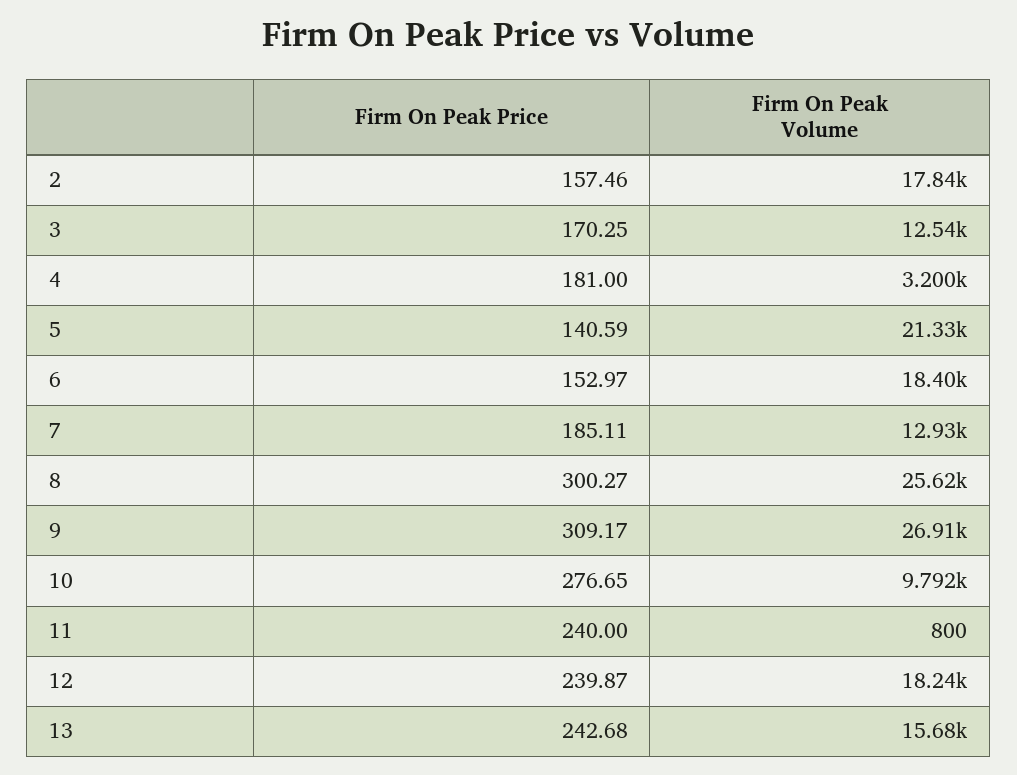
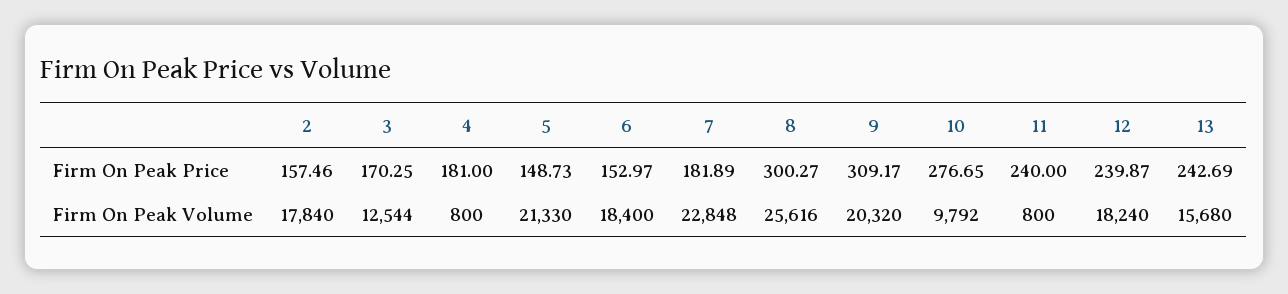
Firm On Peak Volume, 4: 3200 -> 800
Firm On Peak Price, 5: 140.59 -> 148.73
Firm On Peak Price, 7: 185.11 -> 181.89
Firm On Peak Volume, 7: 12930 -> 22848
Firm On Peak Volume, 9: 26910 -> 20320
Firm On Peak Price, 13: 242.68 -> 242.69

